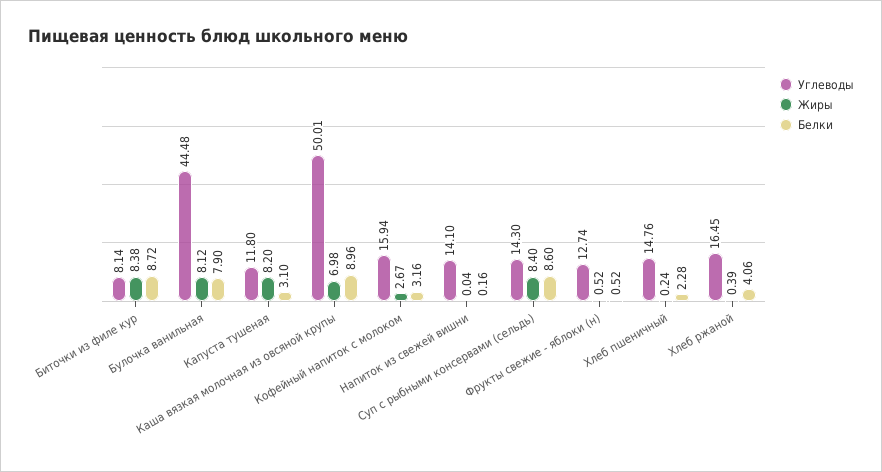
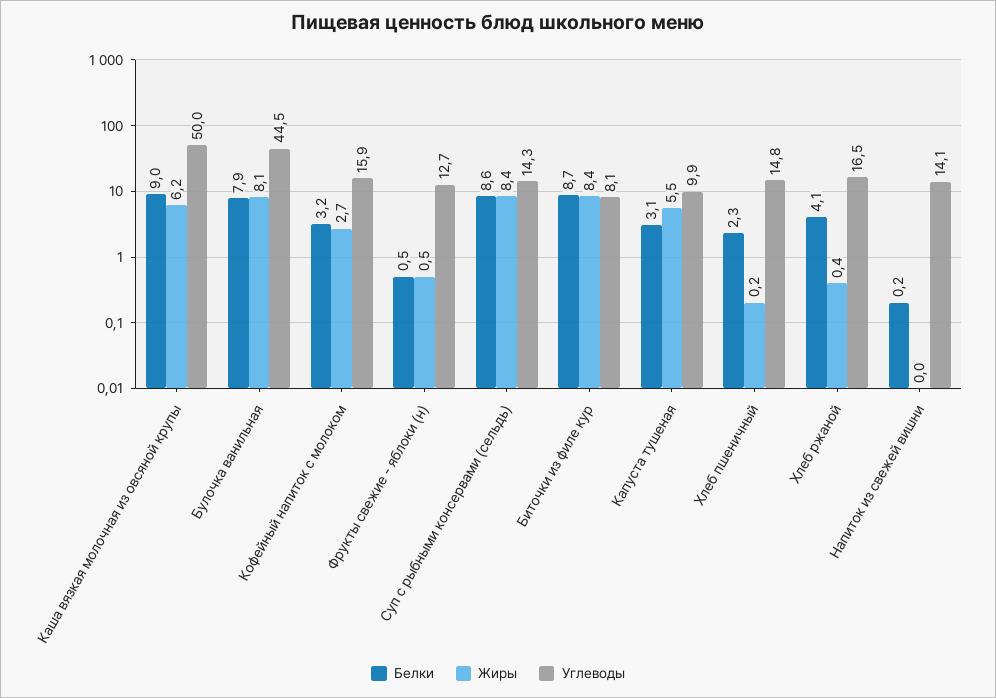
Углеводы, Капуста тушеная: 11.8 -> 9.9
Жиры, Капуста тушеная: 8.2 -> 5.5
Жиры, Каша вязкая молочная из овсяной крупы: 6.98 -> 6.2

